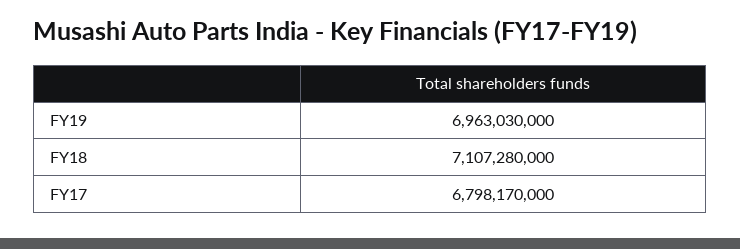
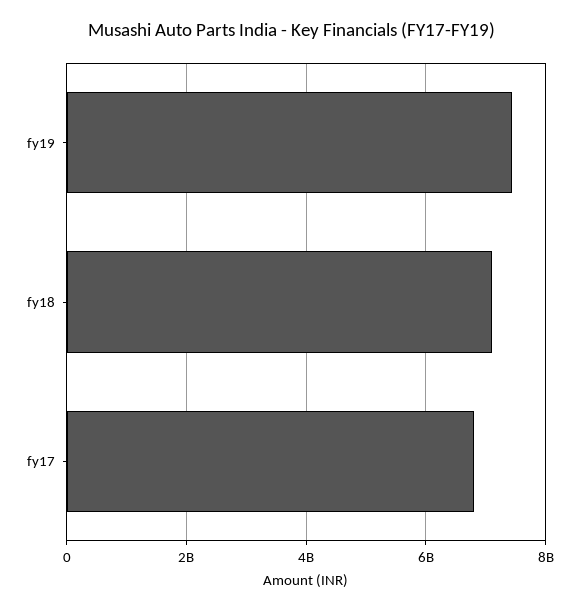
FY19: 6963030000 -> 7400000000

